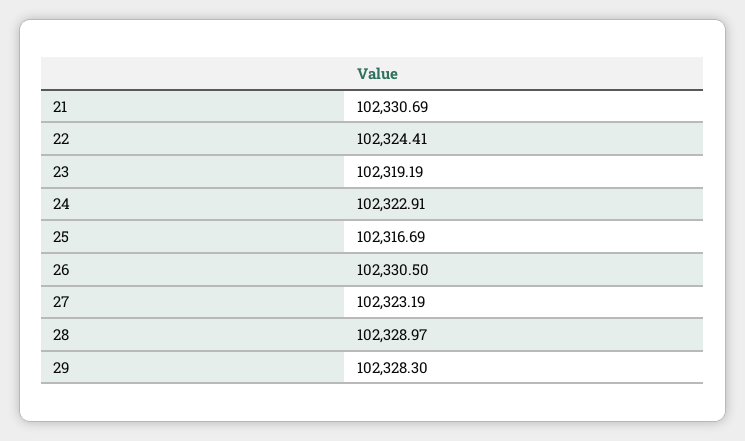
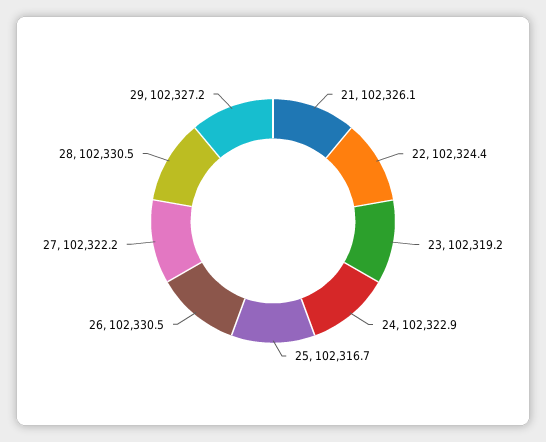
21: 102330.69 -> 102326.1
27: 102323.19 -> 102322.2
28: 102328.97 -> 102330.5
29: 102328.3 -> 102327.2

